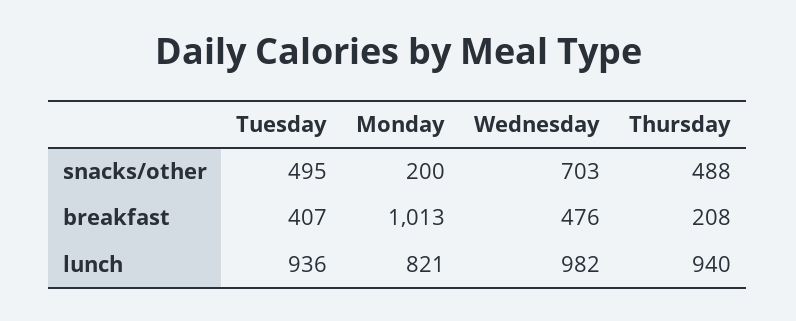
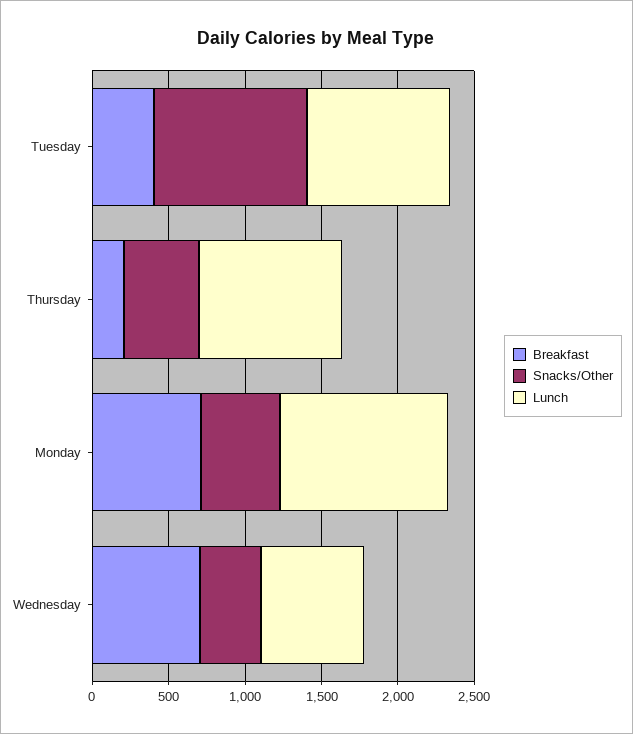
snacks/other, Tuesday: 495 -> 1000
snacks/other, Monday: 200 -> 500
snacks/other, Wednesday: 703 -> 400
breakfast, Monday: 1013 -> 700
breakfast, Wednesday: 476 -> 700
lunch, Monday: 821 -> 1100
lunch, Wednesday: 982 -> 700

